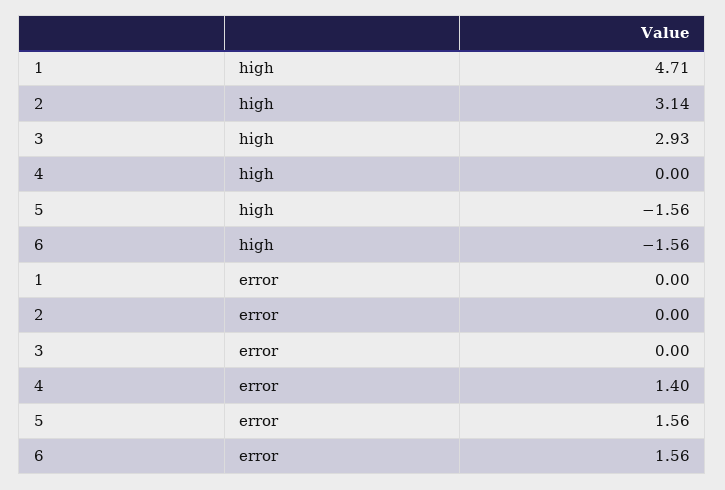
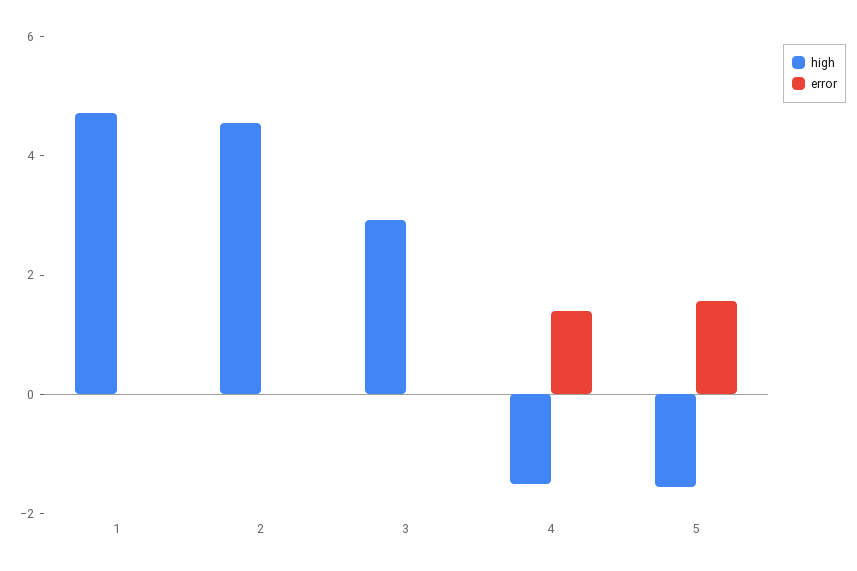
high, 2: 3.14 -> 4.5
high, 4: 0 -> -1.5
high, 6: -1.56 -> none
error, 6: 1.56 -> none

